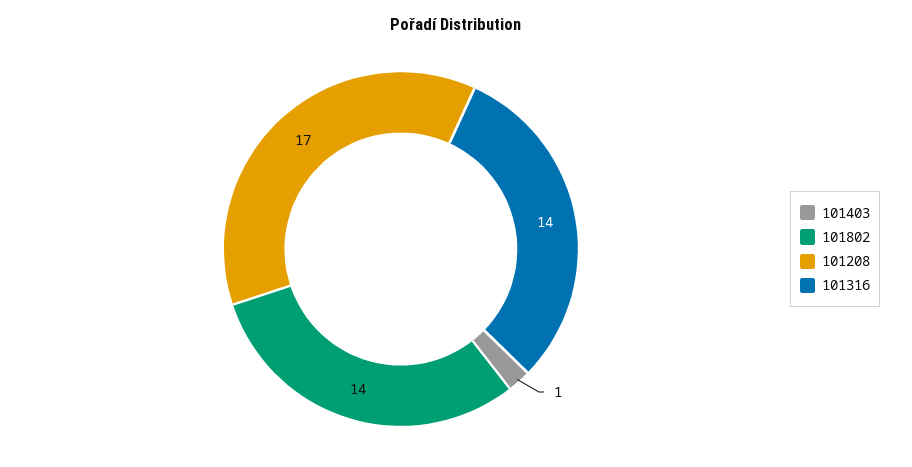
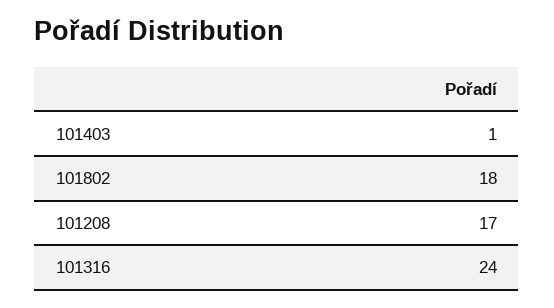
101802: 14 -> 18
101316: 14 -> 24

